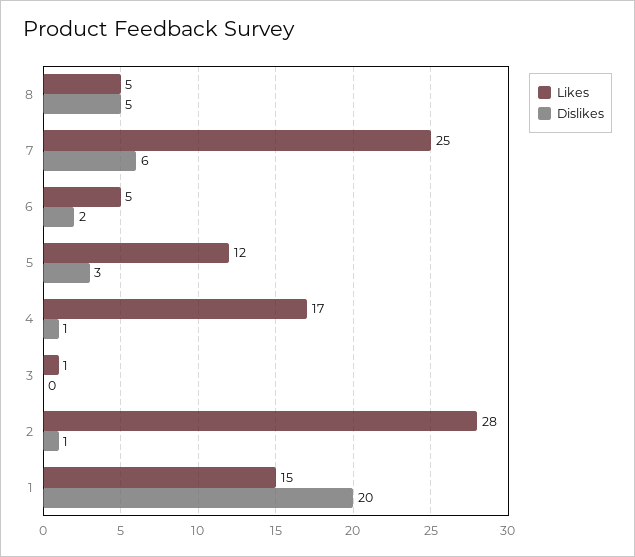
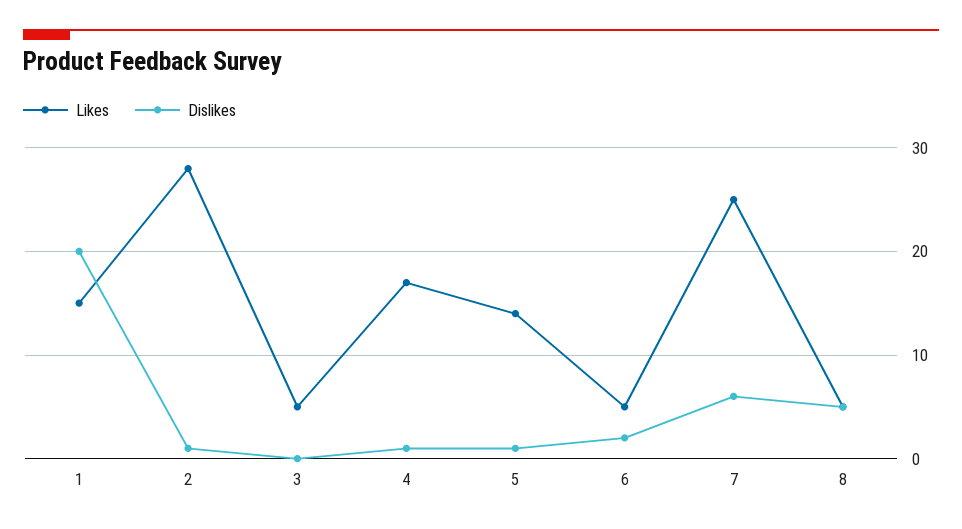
Likes, 5: 12 -> 14
Dislikes, 5: 3 -> 1
Likes, 3: 1 -> 5

